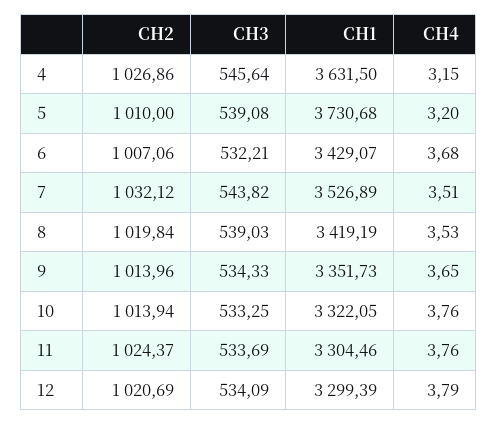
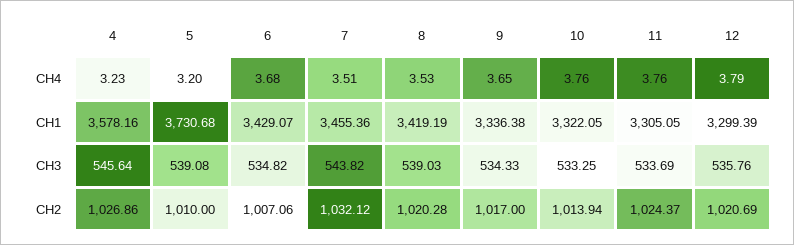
CH1, 4: 3631.5 -> 3578.16
CH4, 4: 3.15 -> 3.23
CH3, 6: 532.21 -> 534.82
CH1, 7: 3526.89 -> 3455.36
CH2, 8: 1019.84 -> 1020.28
CH2, 9: 1013.96 -> 1017
CH1, 9: 3351.73 -> 3336.38
CH1, 11: 3304.46 -> 3305.05
CH3, 12: 534.09 -> 535.76

